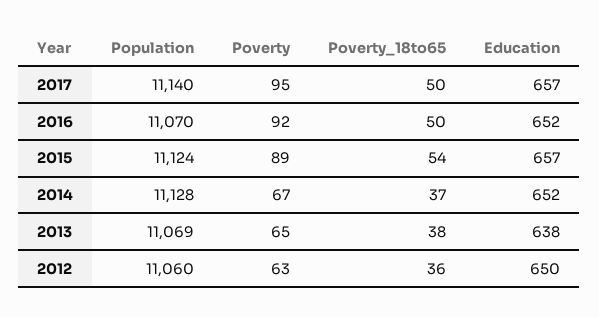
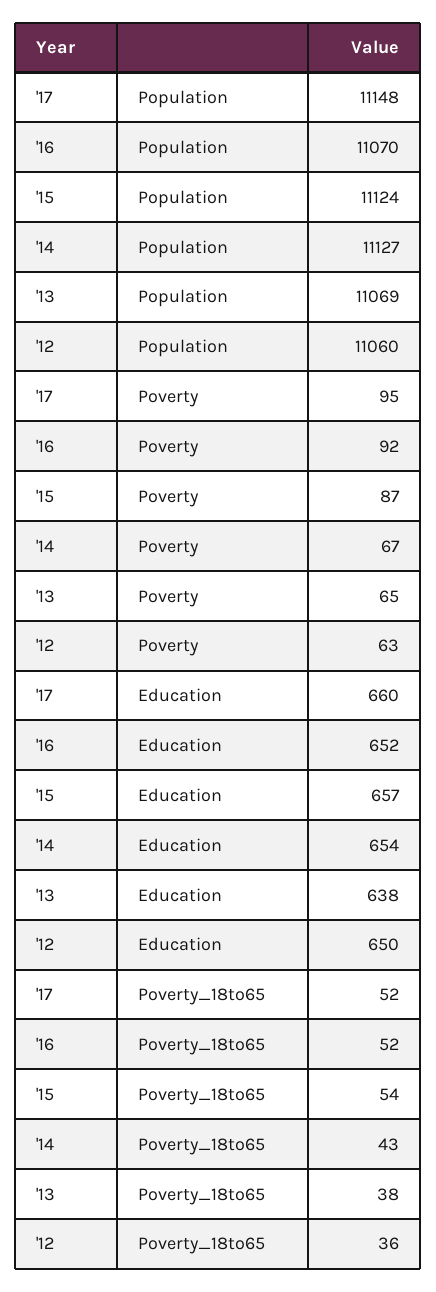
Population, 2017: 11140 -> 11148
Poverty_18to65, 2017: 50 -> 52
Education, 2017: 657 -> 660
Poverty_18to65, 2016: 50 -> 52
Poverty, 2015: 89 -> 87
Population, 2014: 11128 -> 11127
Poverty_18to65, 2014: 37 -> 43
Education, 2014: 652 -> 654

